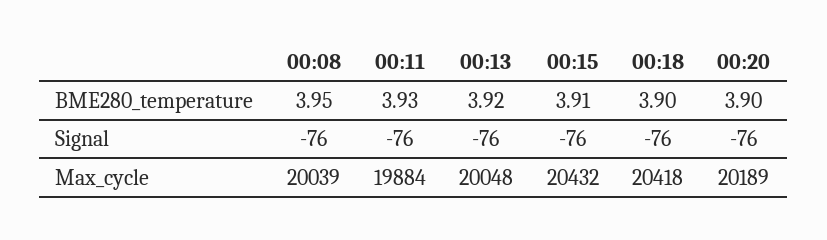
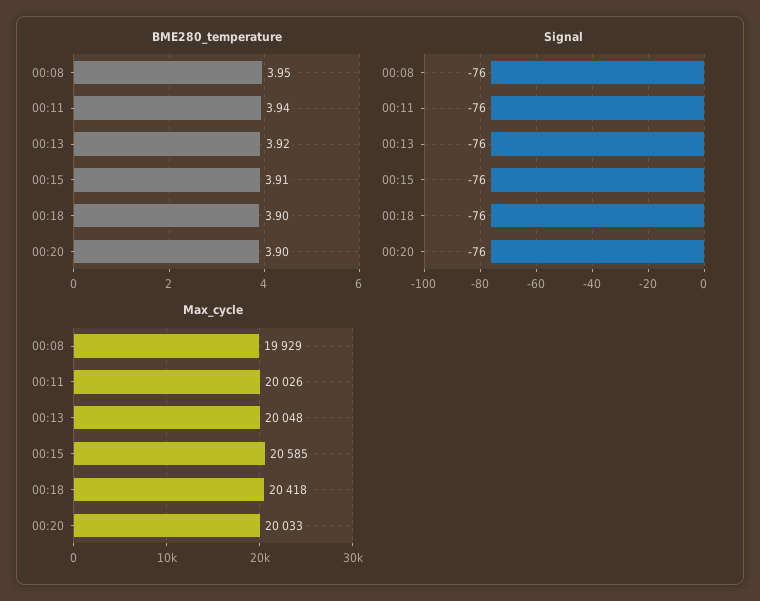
BME280_temperature, 00:11: 3.93 -> 3.94
Max_cycle, 00:08: 20039 -> 19929
Max_cycle, 00:11: 19884 -> 20026
Max_cycle, 00:15: 20432 -> 20585
Max_cycle, 00:20: 20189 -> 20033

